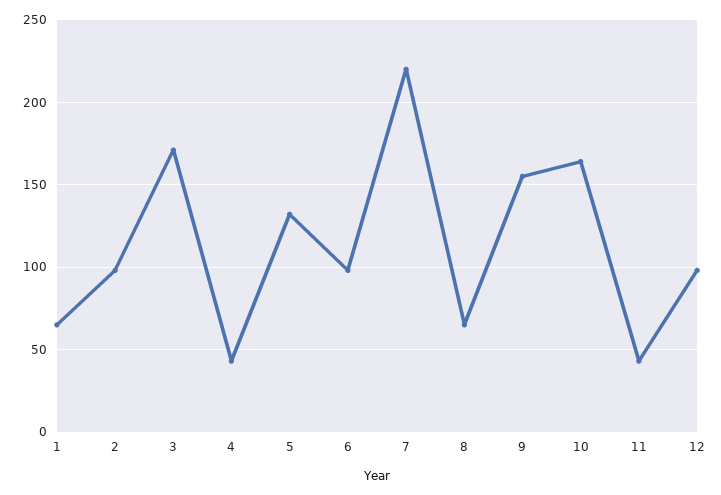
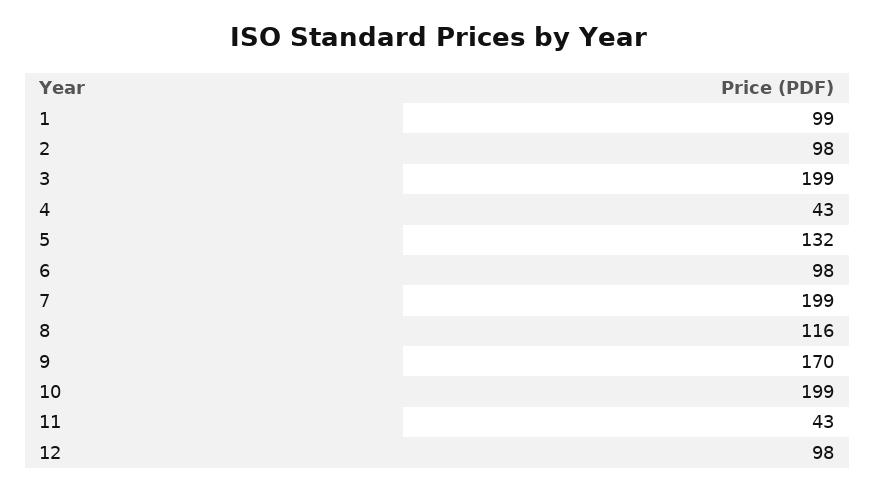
1: 65 -> 99
3: 170 -> 199
7: 220 -> 199
8: 65 -> 116
9: 155 -> 170
10: 165 -> 199

